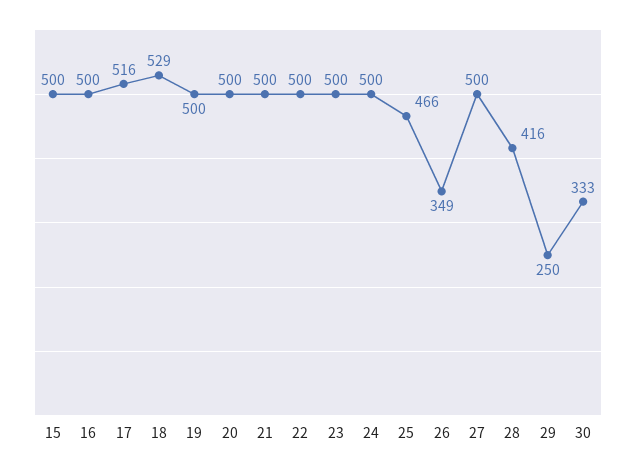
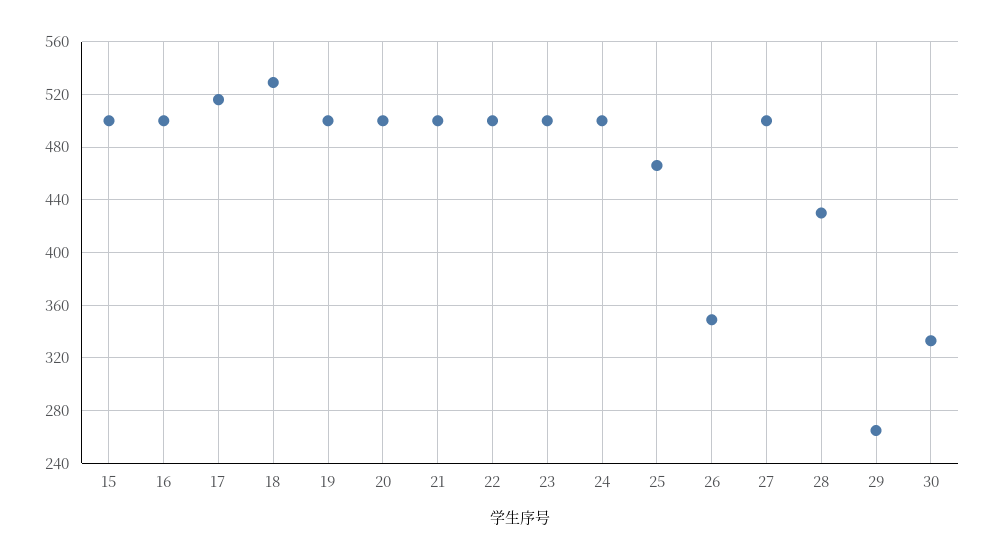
28: 416 -> 430
29: 250 -> 265

